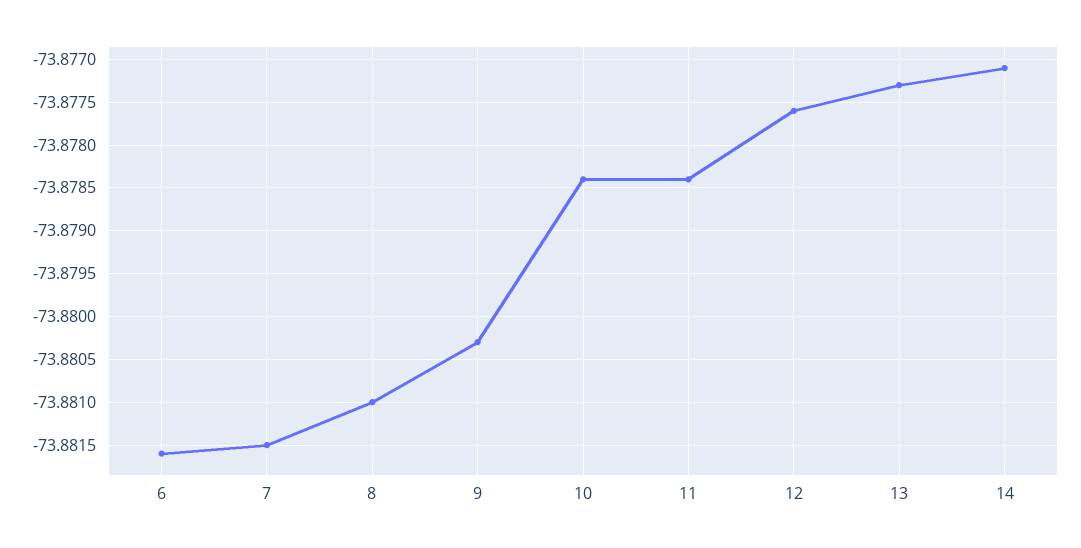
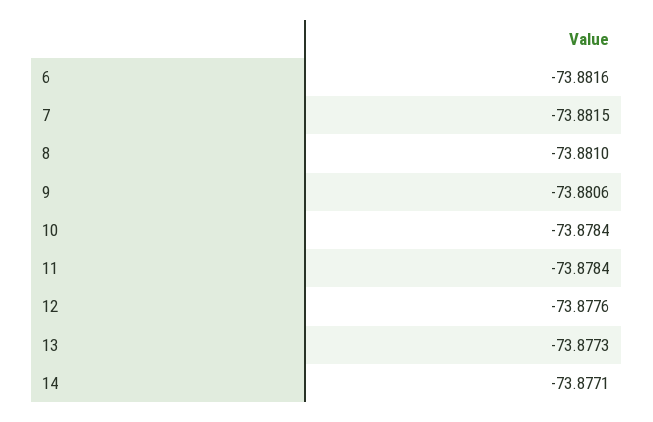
9: -73.8803 -> -73.8806

